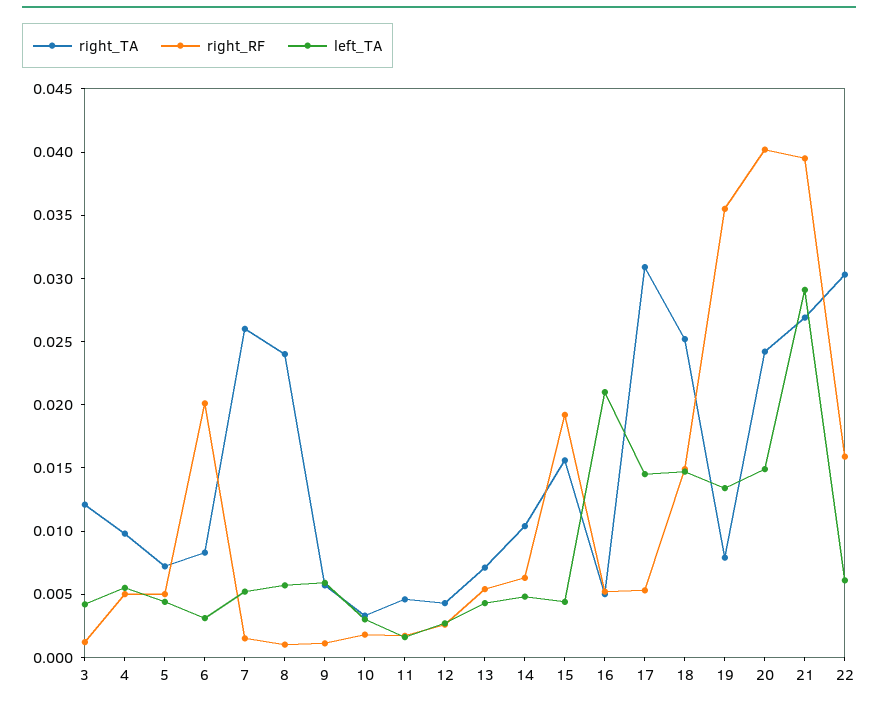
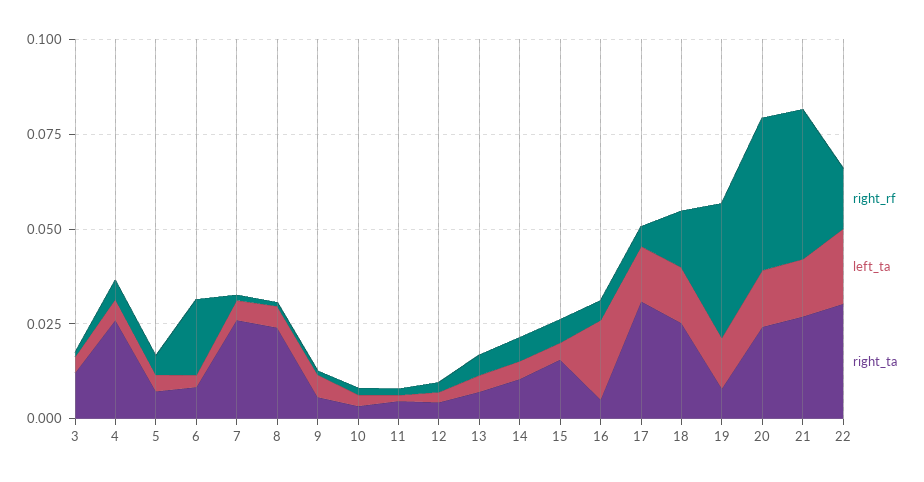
right_TA, 4: 0.01 -> 0.025
right_RF, 15: 0.019 -> 0.005
left_TA, 21: 0.029 -> 0.015
left_TA, 22: 0.006 -> 0.02

